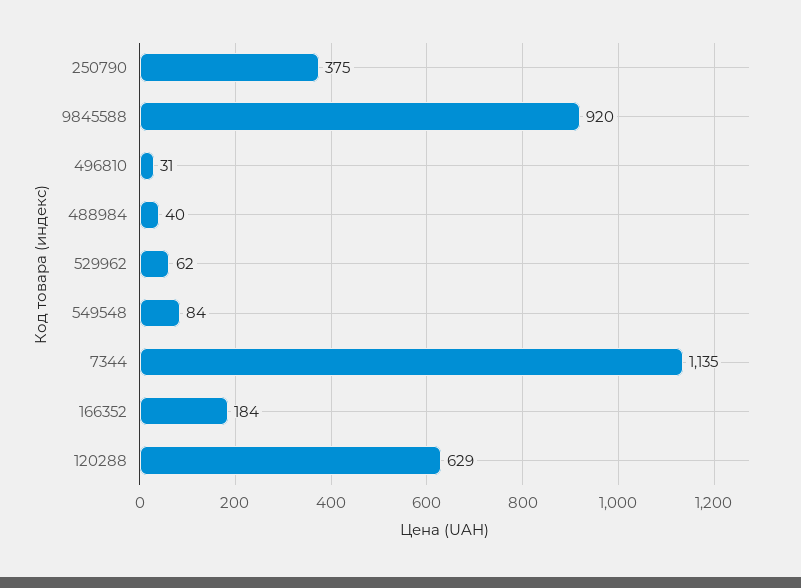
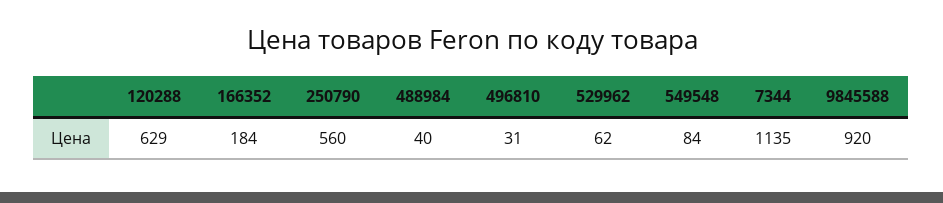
250790: 375 -> 560

